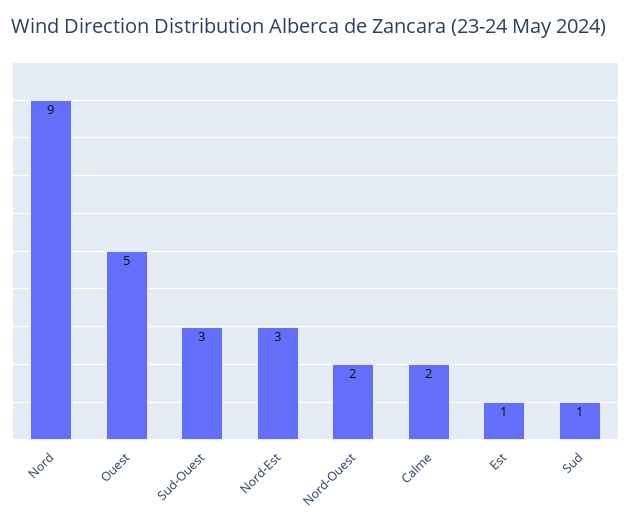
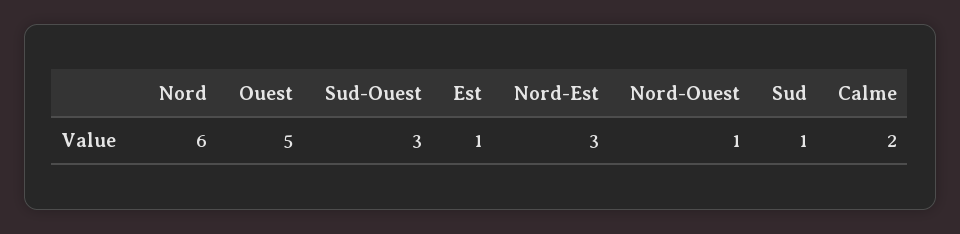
Nord: 9 -> 6
Nord-Ouest: 2 -> 1

